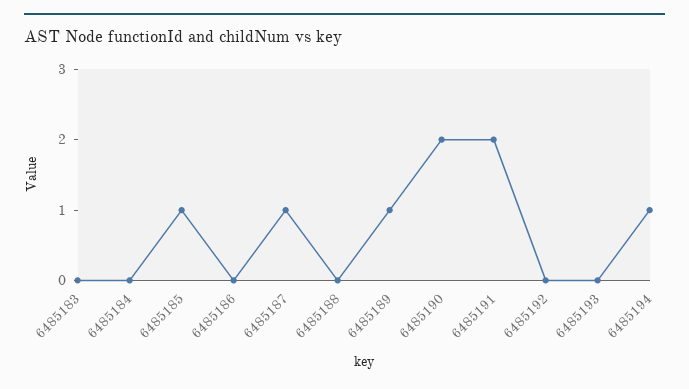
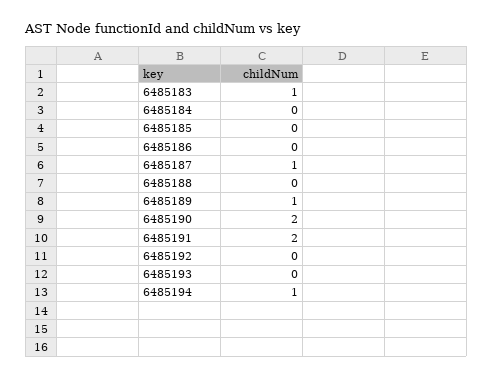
6485183: 0 -> 1
6485185: 1 -> 0

